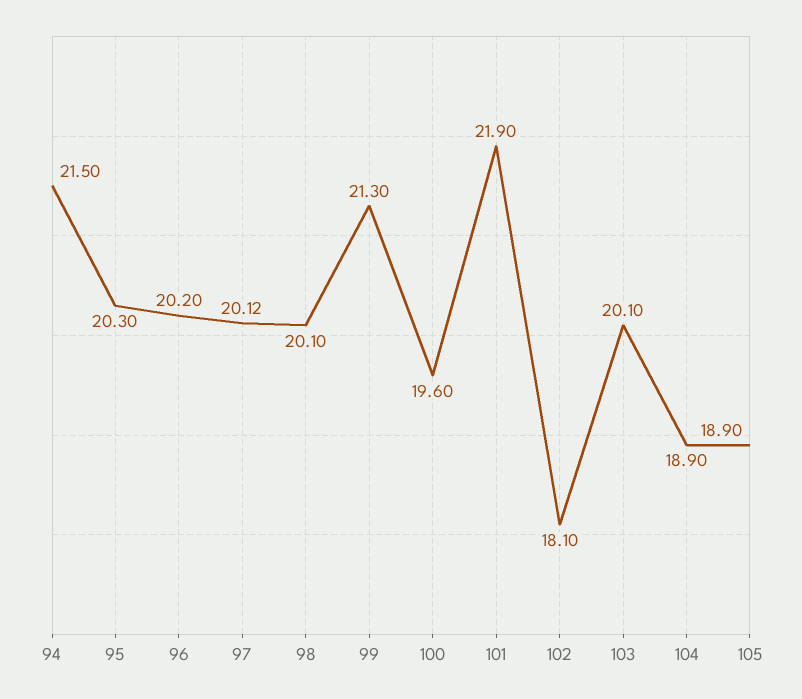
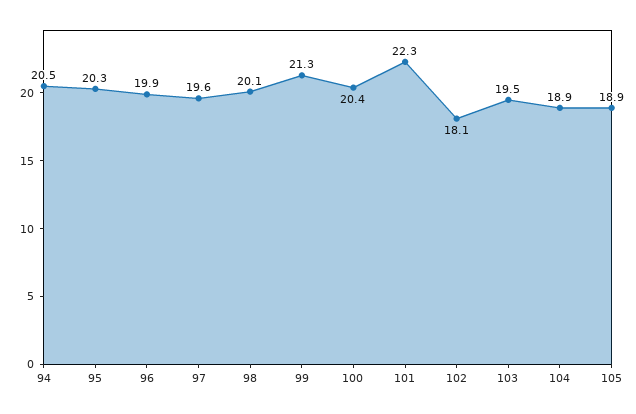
94: 21.5 -> 20.5
96: 20.2 -> 19.9
97: 20.12 -> 19.6
100: 19.6 -> 20.4
101: 21.9 -> 22.3
103: 20.1 -> 19.5

